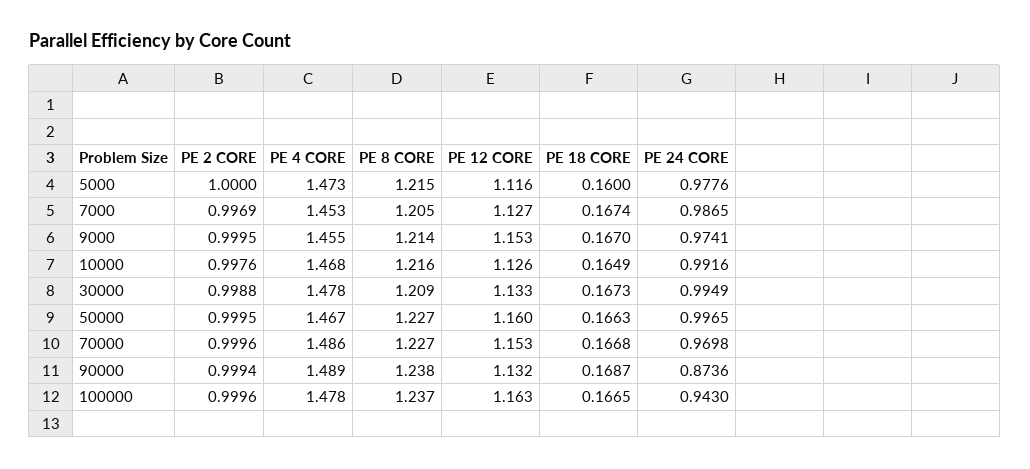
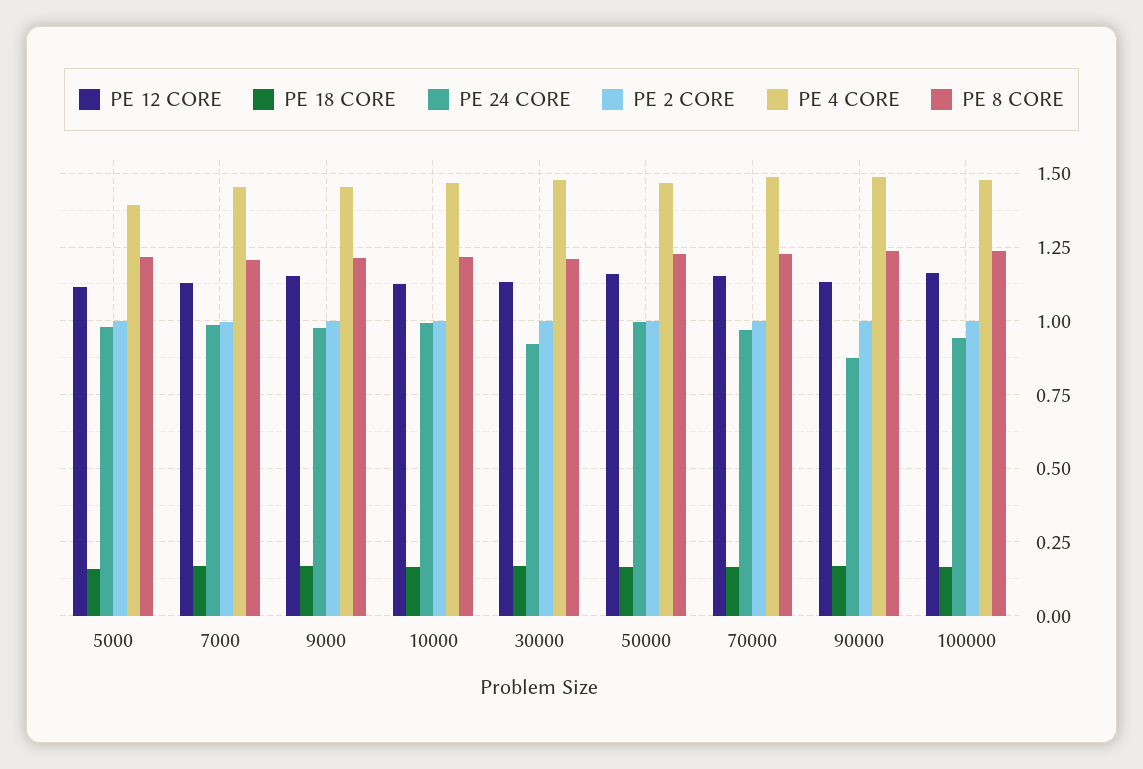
PE 4 CORE, 5000: 1.473 -> 1.4
PE 24 CORE, 30000: 0.9949 -> 0.925

